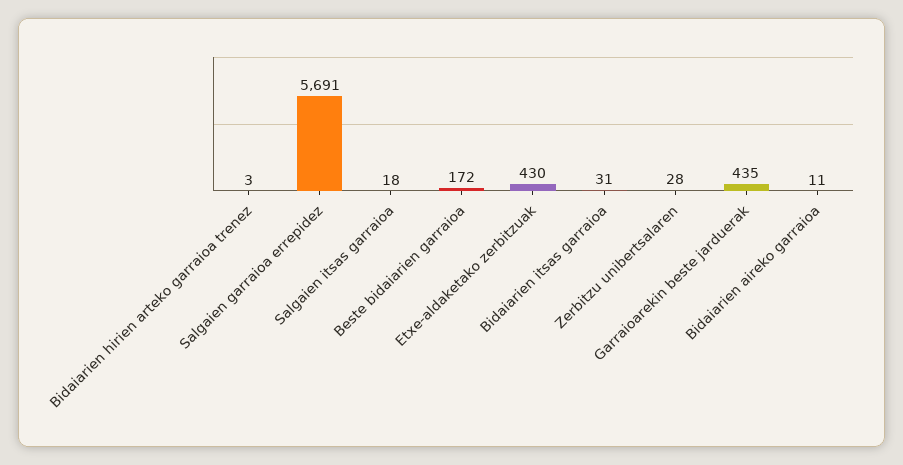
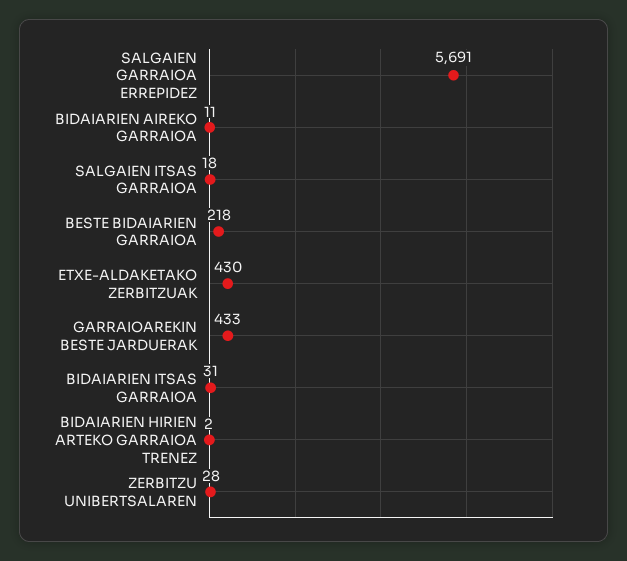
Bidaiarien hirien arteko garraioa trenez: 3 -> 2
Beste bidaiarien garraioa: 172 -> 218
Garraioarekin beste jarduerak: 435 -> 433

